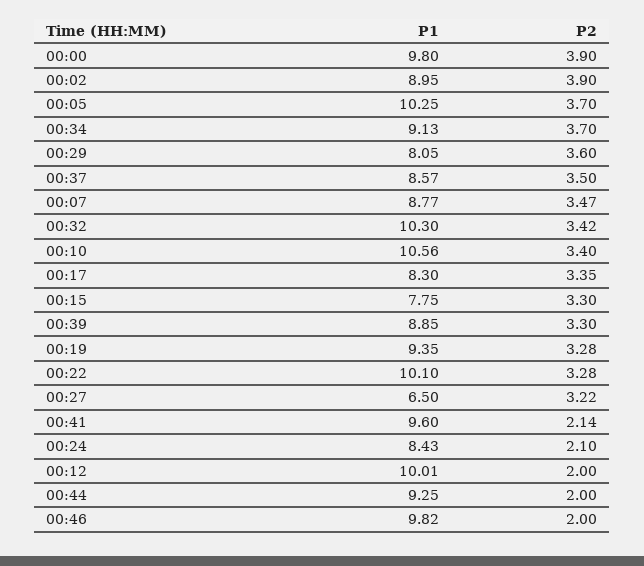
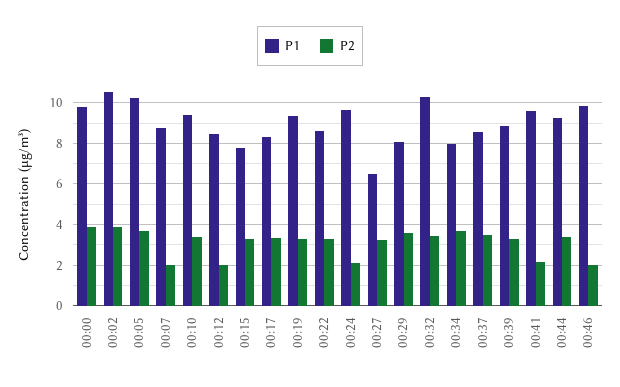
P1, 00:02: 8.95 -> 10.5
P1, 00:34: 9.13 -> 8
P2, 00:07: 3.47 -> 2
P1, 00:10: 10.56 -> 9.5
P1, 00:22: 10.1 -> 8.5
P1, 00:24: 8.43 -> 9.5
P1, 00:12: 10.01 -> 8.5
P2, 00:44: 2 -> 3.5

